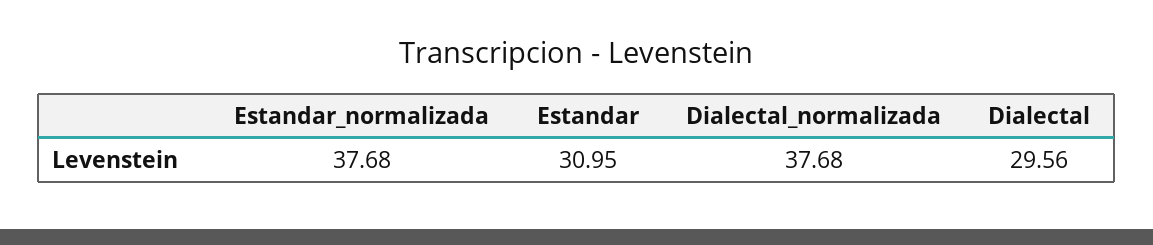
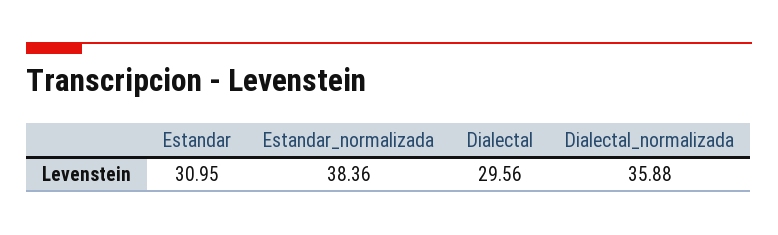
Estandar_normalizada: 37.68 -> 38.36
Dialectal_normalizada: 37.68 -> 35.88

